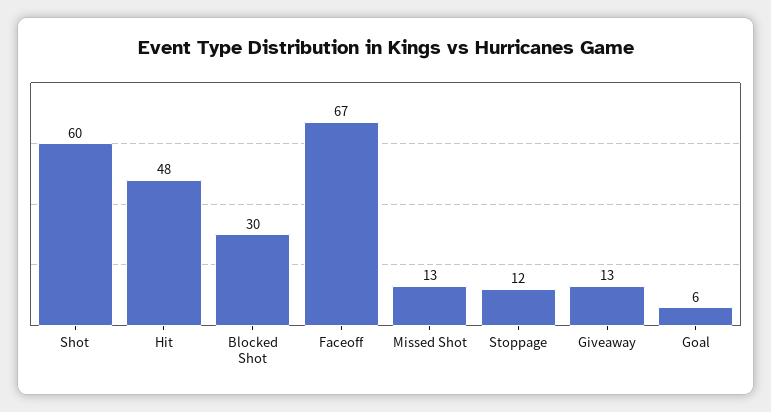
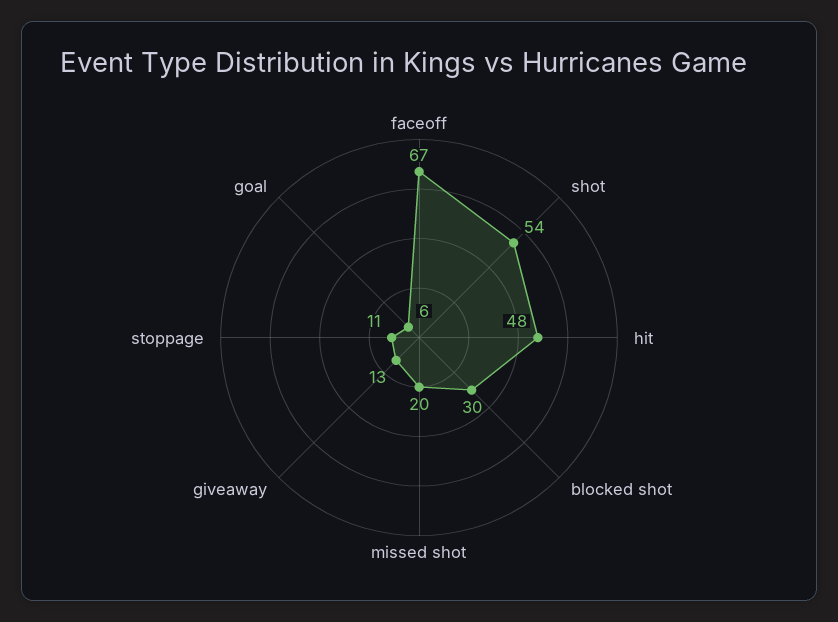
Shot: 60 -> 54
Missed Shot: 13 -> 20
Stoppage: 12 -> 11

